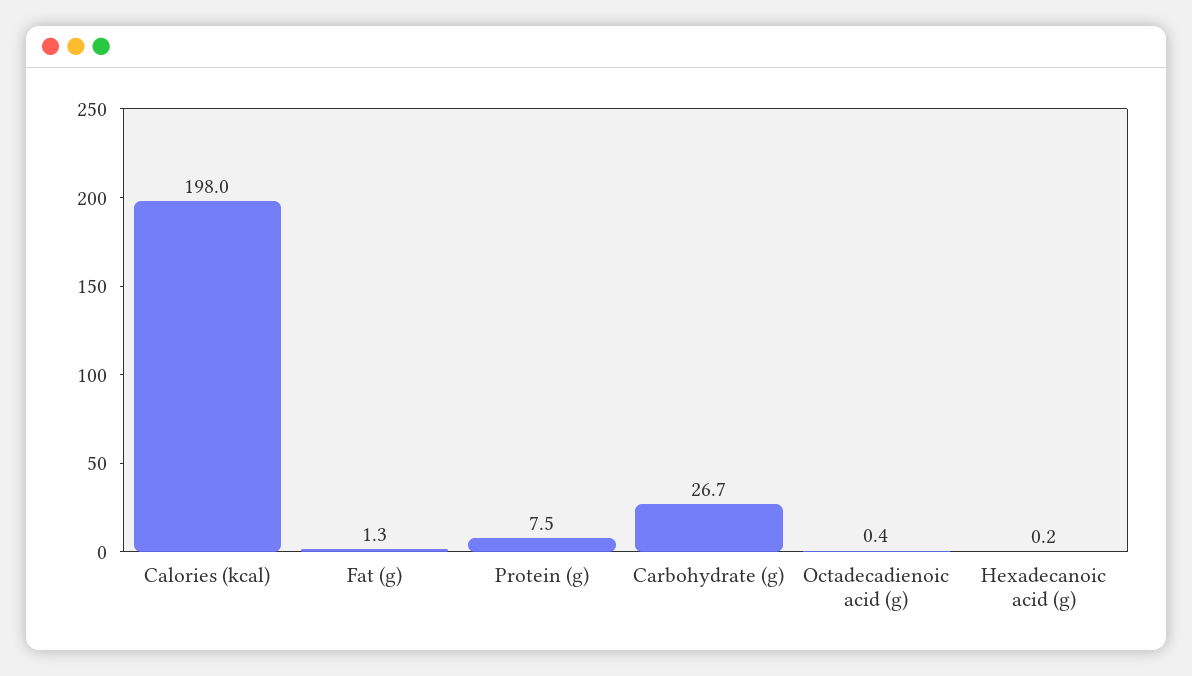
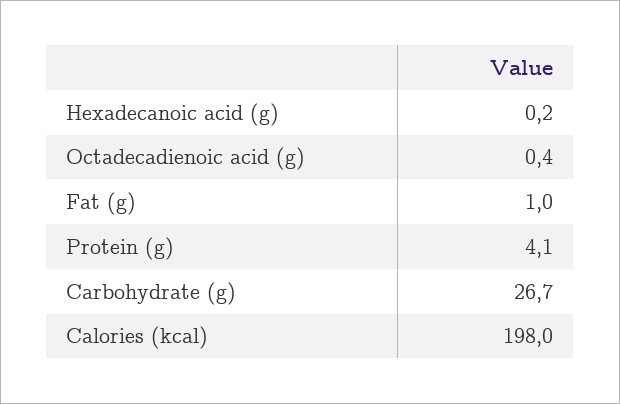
Fat (g): 1.3 -> 1
Protein (g): 7.5 -> 4.1

